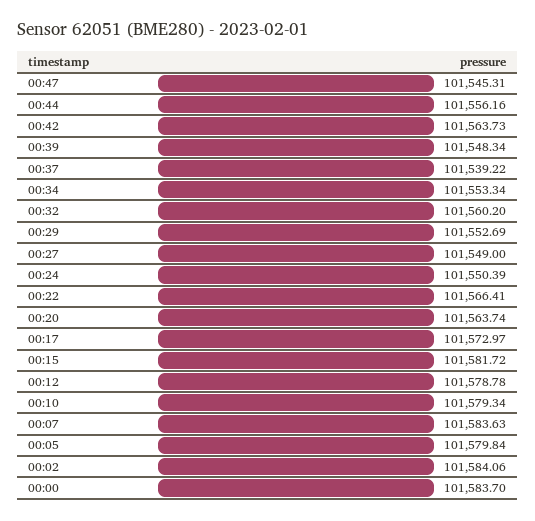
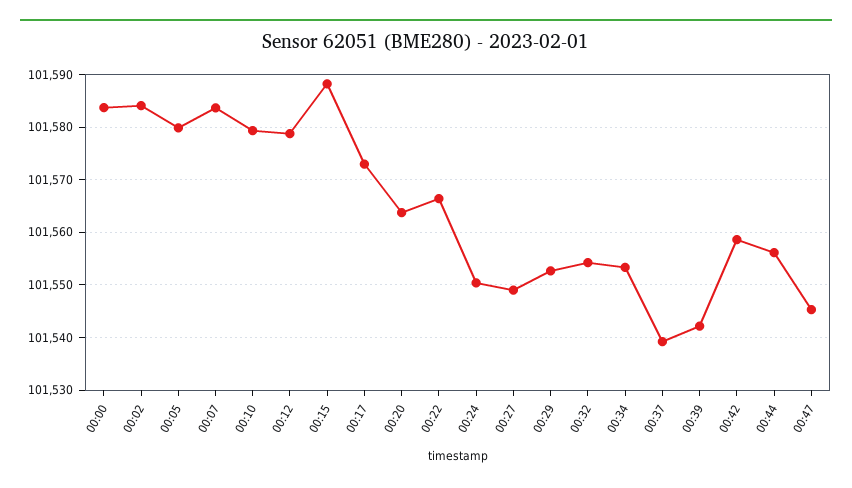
00:42: 101563.73 -> 101558
00:39: 101548.34 -> 101542
00:32: 101560.2 -> 101554
00:15: 101581.72 -> 101588

